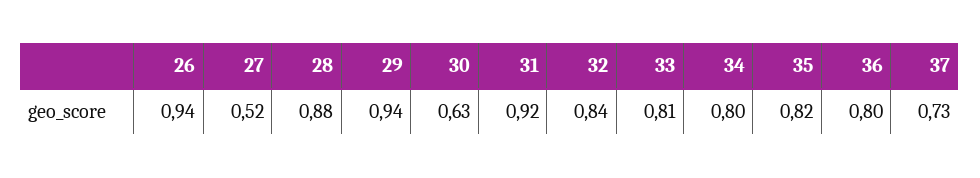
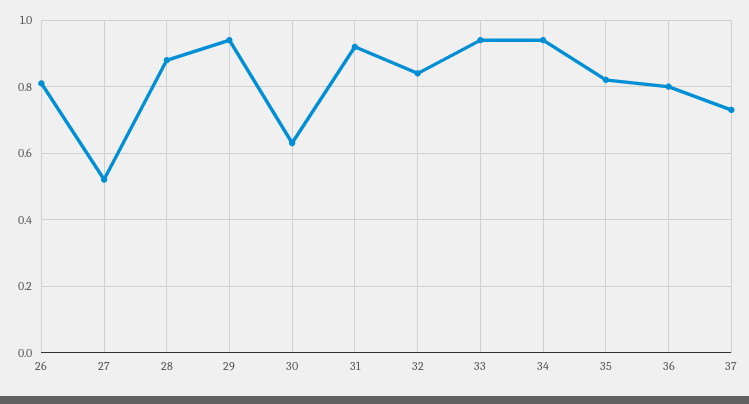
26: 0.94 -> 0.8
33: 0.81 -> 0.95
34: 0.8 -> 0.95

